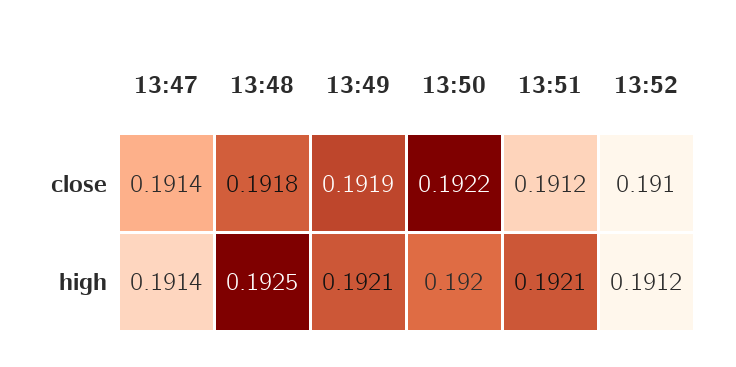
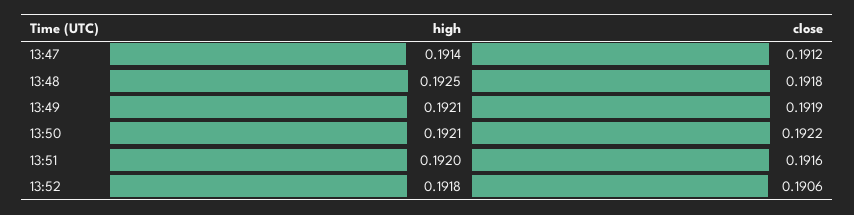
13:47, close: 0.1914 -> 0.1912
13:51, close: 0.1912 -> 0.1916
13:52, close: 0.191 -> 0.1906
13:50, high: 0.192 -> 0.1921
13:51, high: 0.1921 -> 0.192
13:52, high: 0.1912 -> 0.1918

